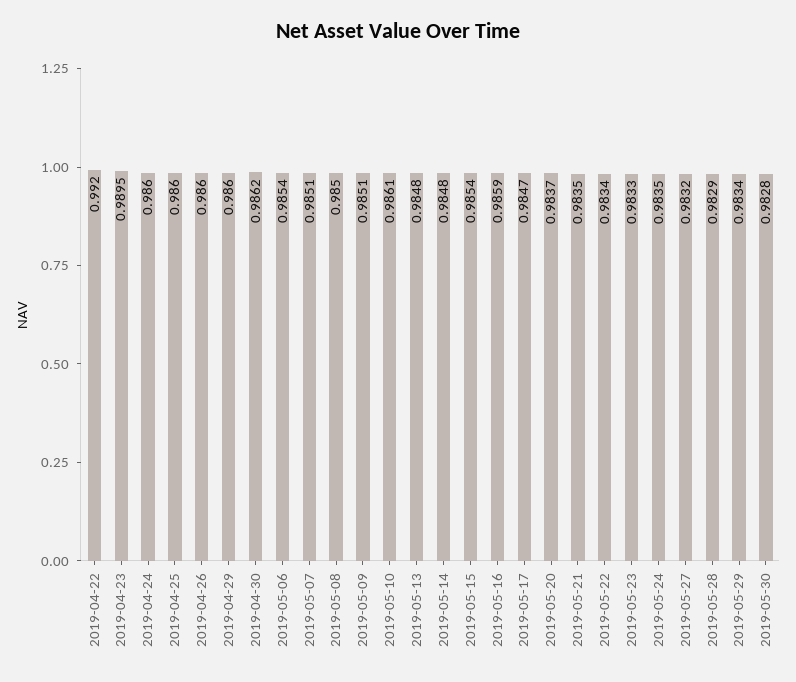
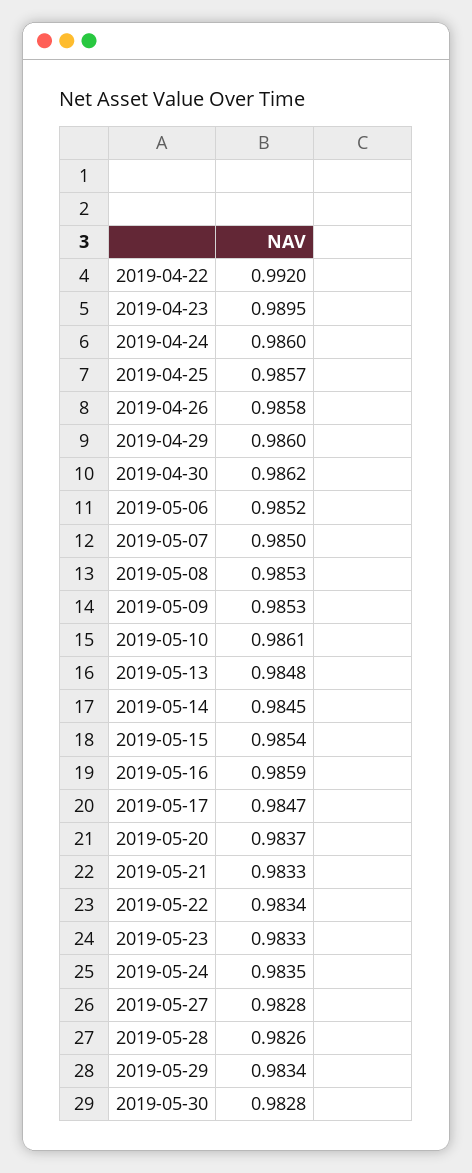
2019-04-25: 0.986 -> 0.9857
2019-04-26: 0.986 -> 0.9858
2019-05-06: 0.9854 -> 0.9852
2019-05-07: 0.9851 -> 0.985
2019-05-08: 0.985 -> 0.9853
2019-05-09: 0.9851 -> 0.9853
2019-05-14: 0.9848 -> 0.9845
2019-05-21: 0.9835 -> 0.9833
2019-05-27: 0.9832 -> 0.9828
2019-05-28: 0.9829 -> 0.9826

